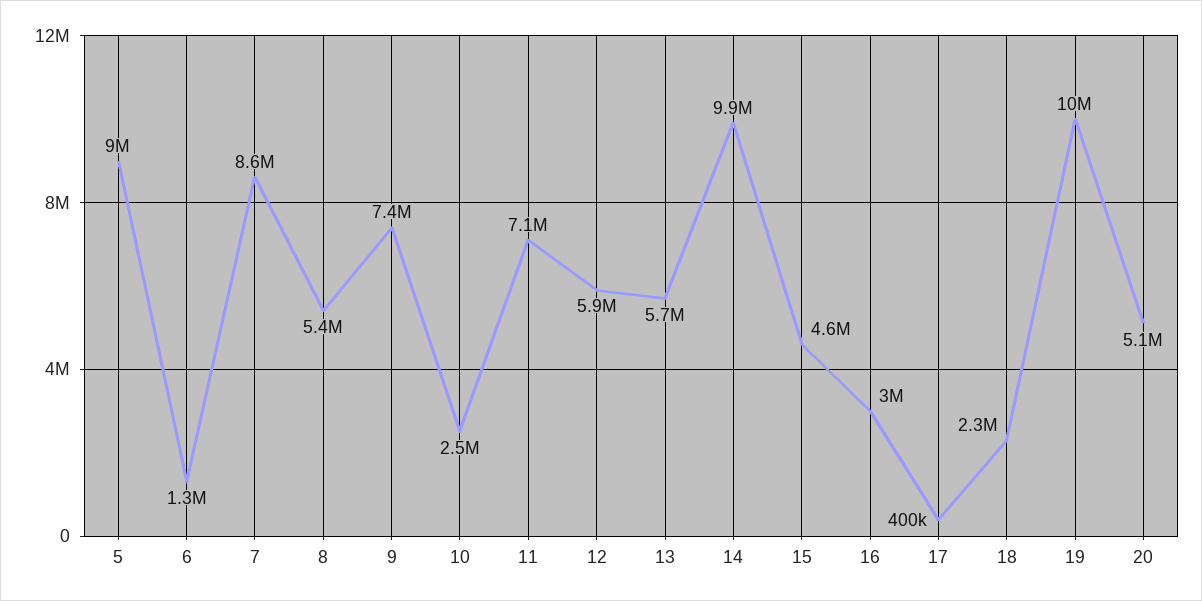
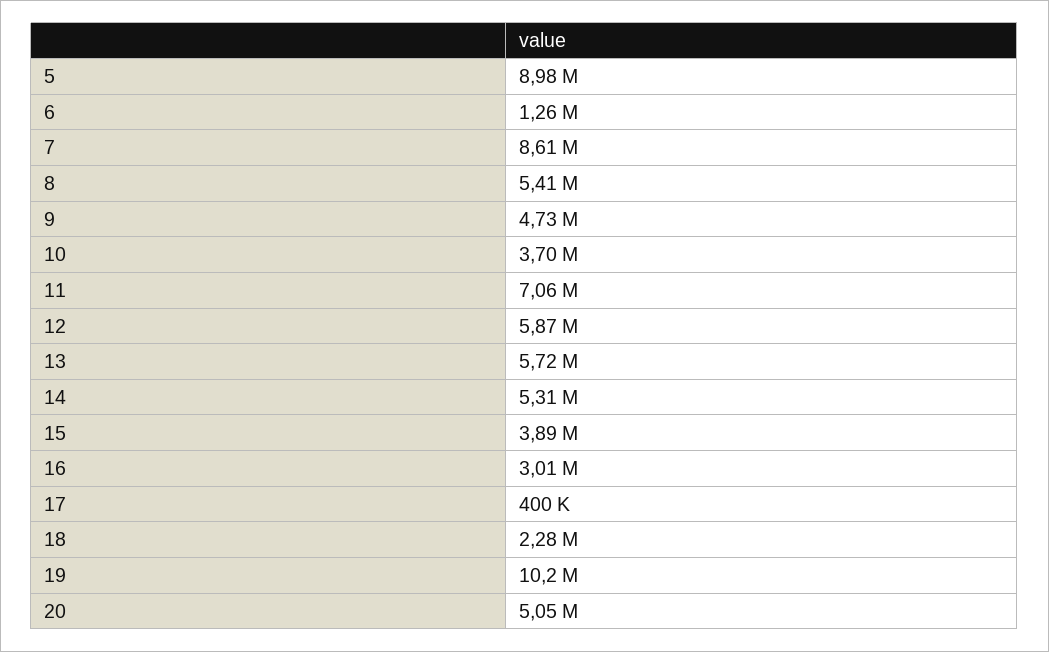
9: 7400000 -> 4730000
10: 2500000 -> 3700000
14: 9900000 -> 5310000
15: 4600000 -> 3890000

